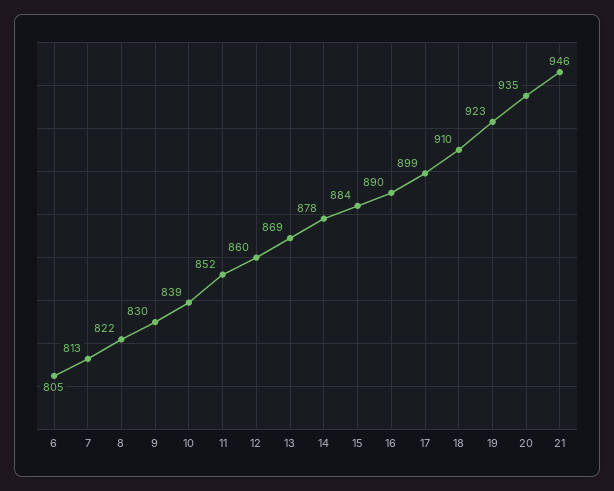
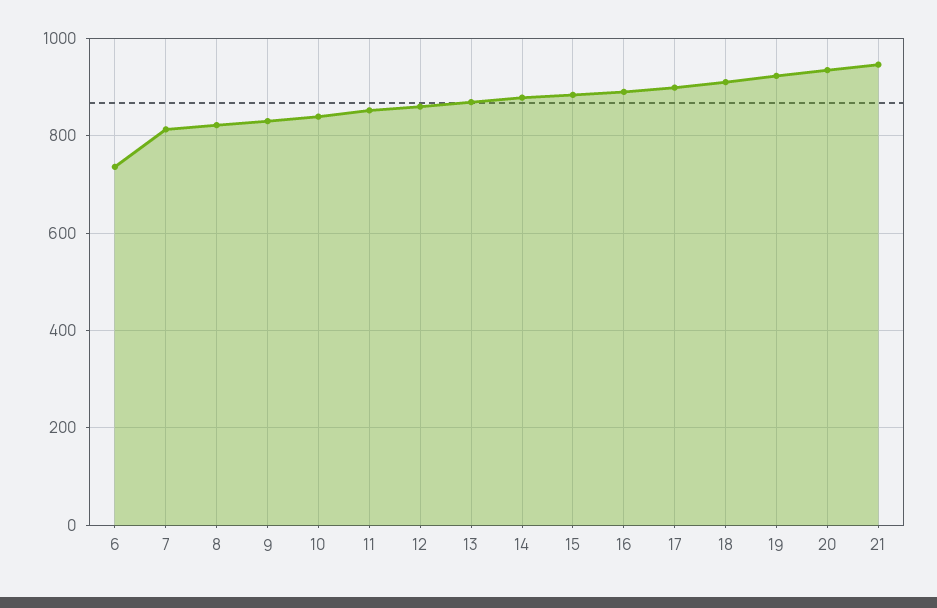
6: 805 -> 740

